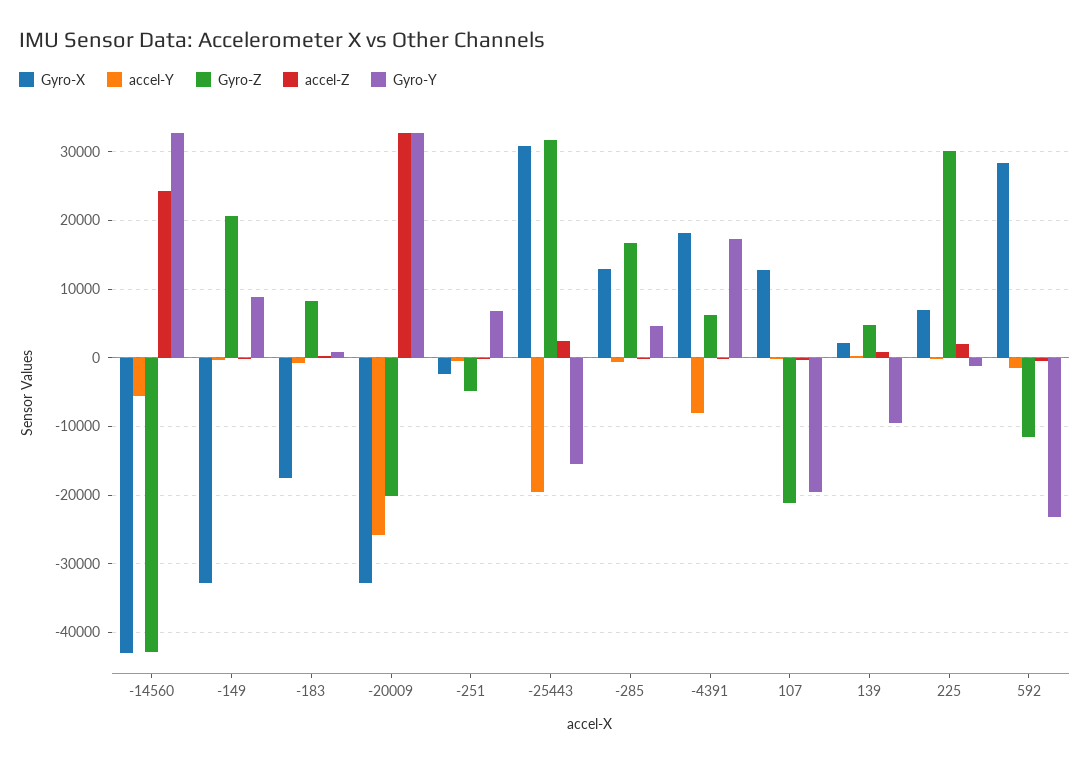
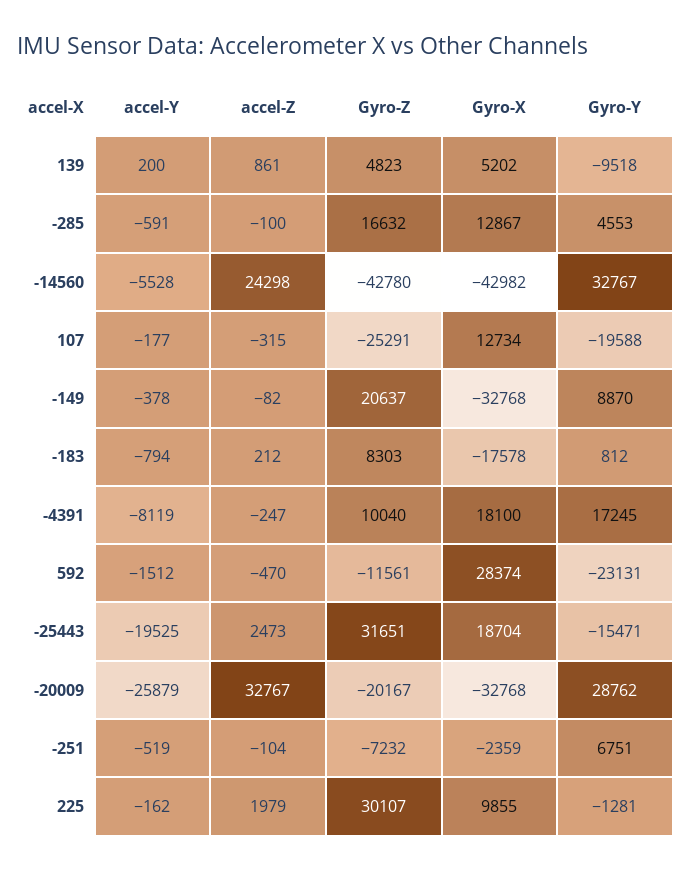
Gyro-Y, -20009: 33000 -> 28762
Gyro-Z, -251: -5000 -> -7232
Gyro-X, -25443: 31000 -> 18704
Gyro-Z, -4391: 6000 -> 10040
Gyro-Z, 107: -21000 -> -25291
Gyro-X, 139: 2000 -> 5202
Gyro-X, 225: 7000 -> 9855

